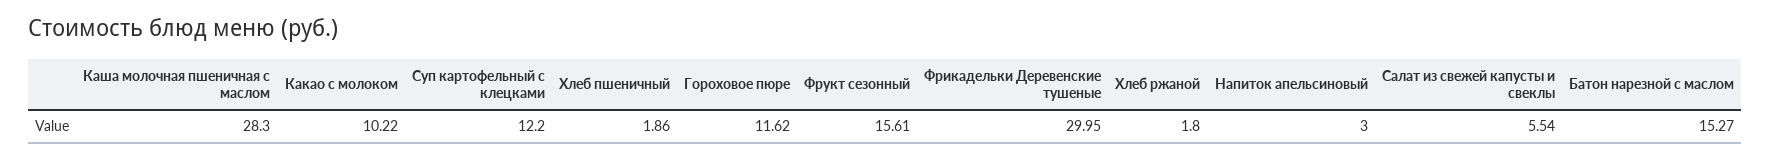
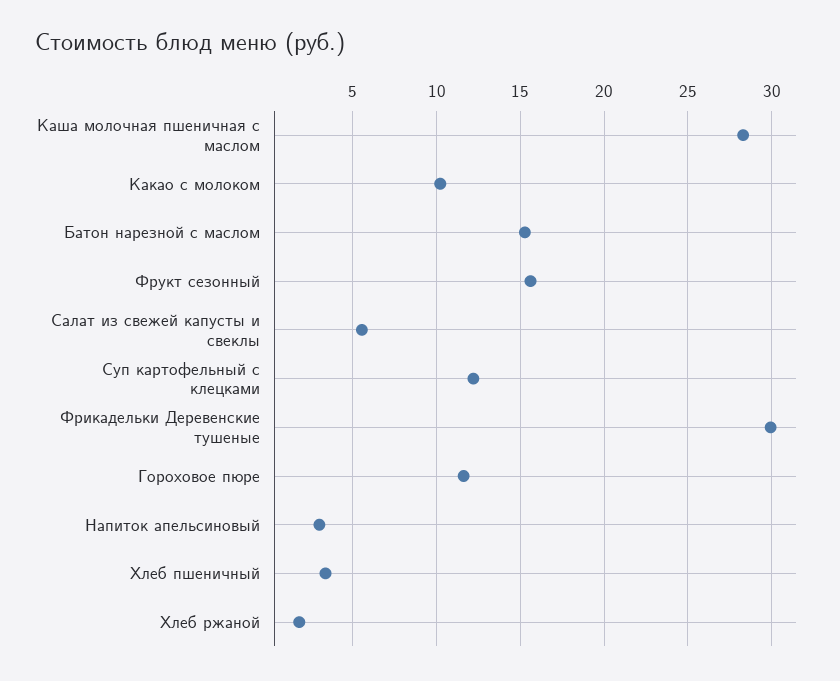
Хлеб пшеничный: 1.86 -> 3.5

